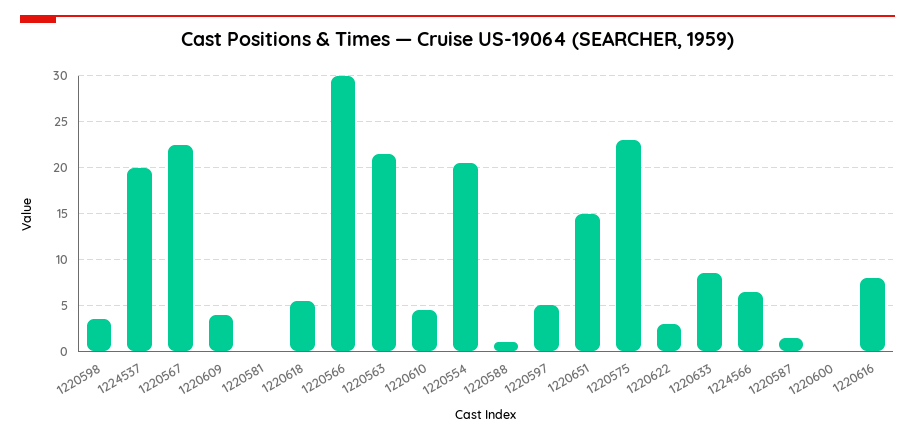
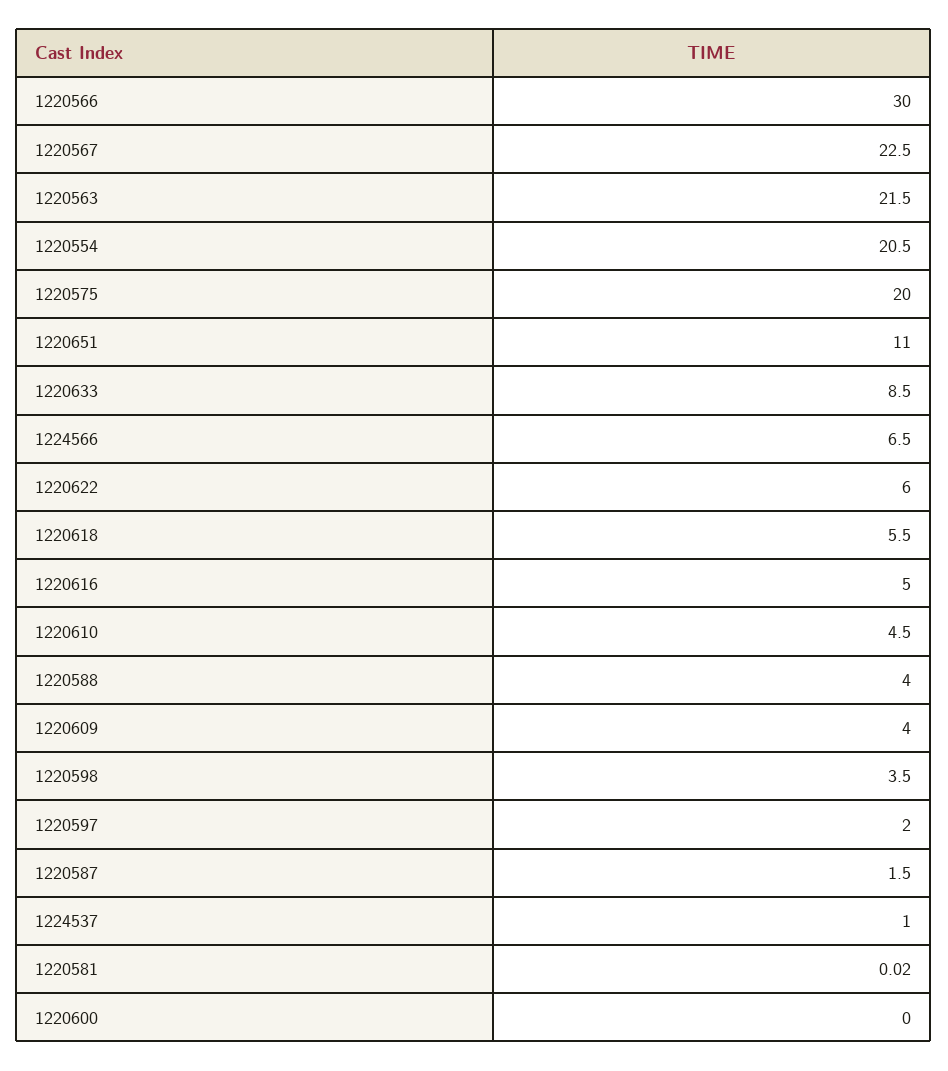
1224537: 20 -> 1
1220588: 1 -> 4
1220597: 5 -> 2
1220651: 15 -> 11
1220575: 23 -> 20
1220622: 3 -> 6
1220616: 8 -> 5

